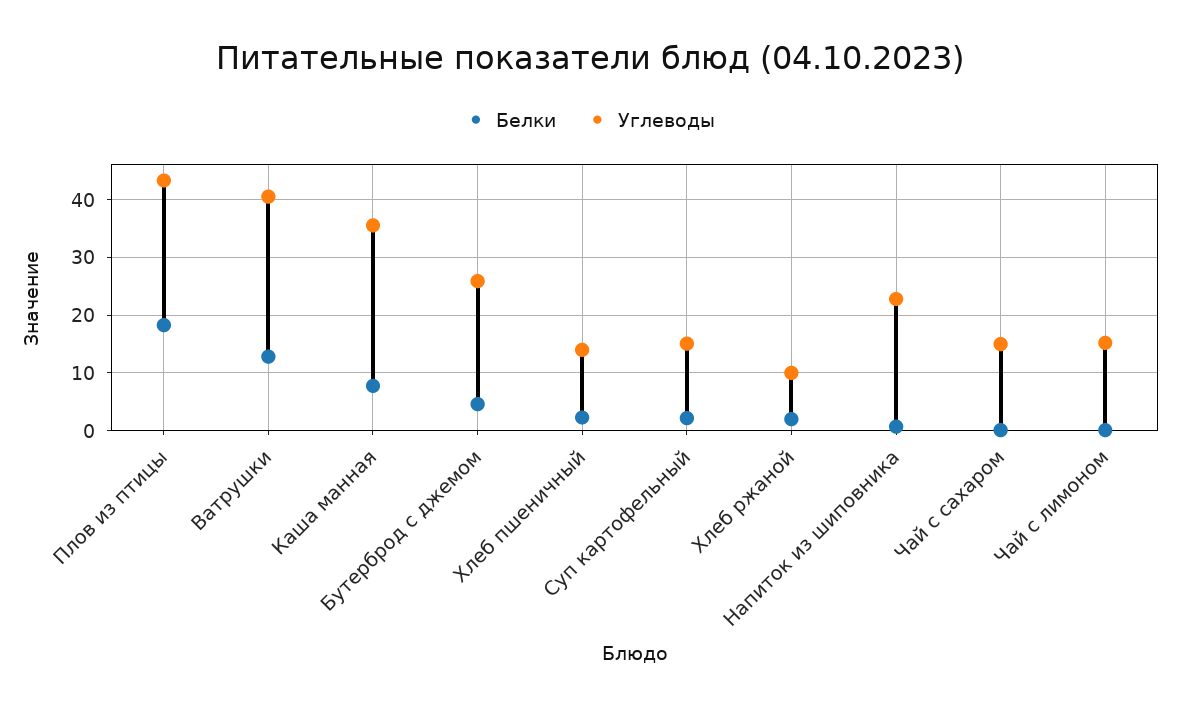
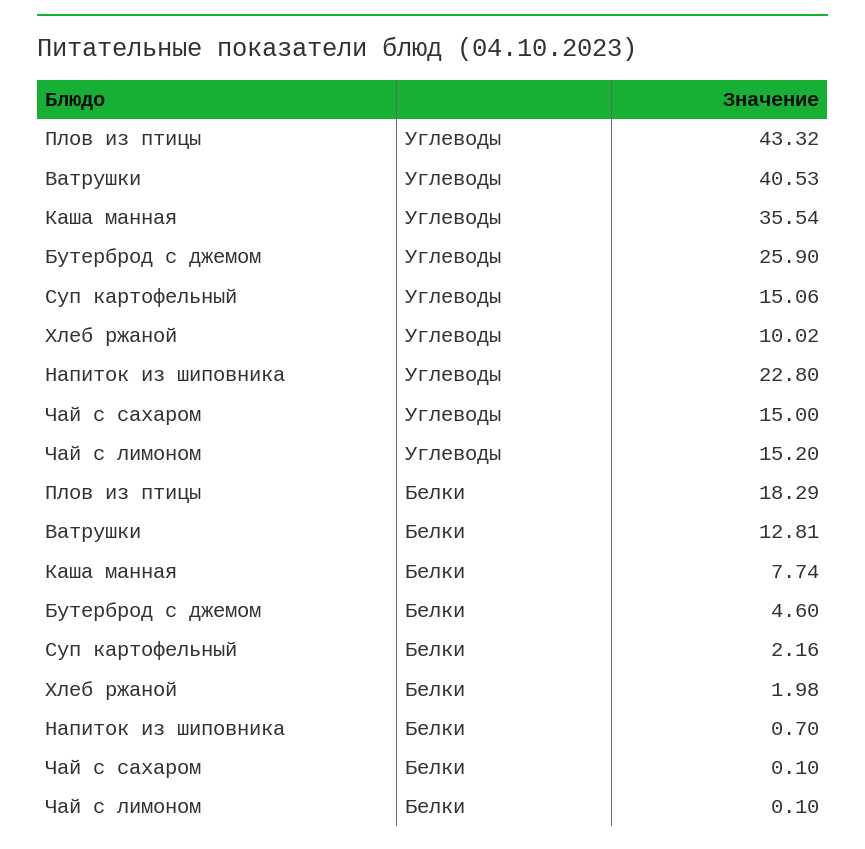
Белки, Хлеб пшеничный: 2 -> none
Углеводы, Хлеб пшеничный: 14 -> none

